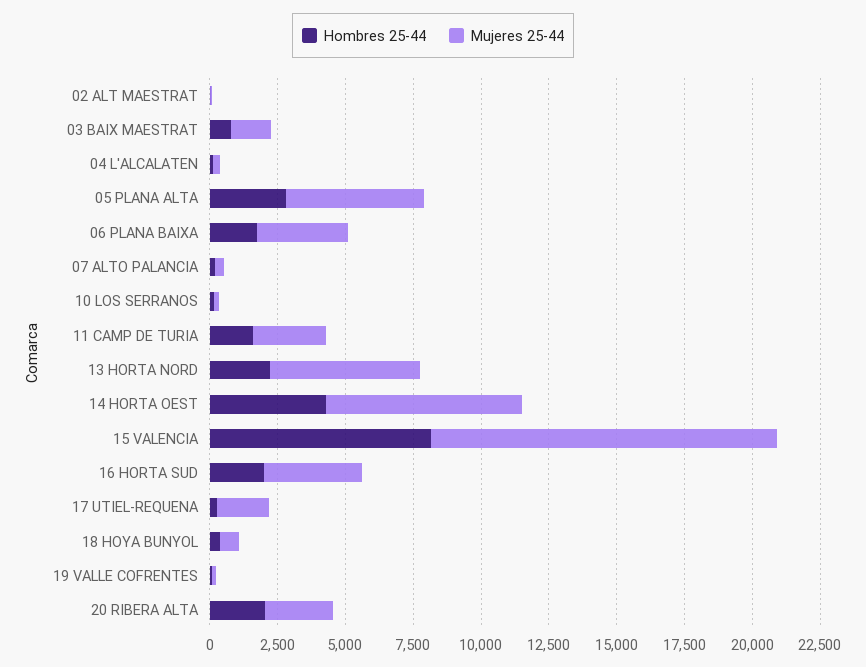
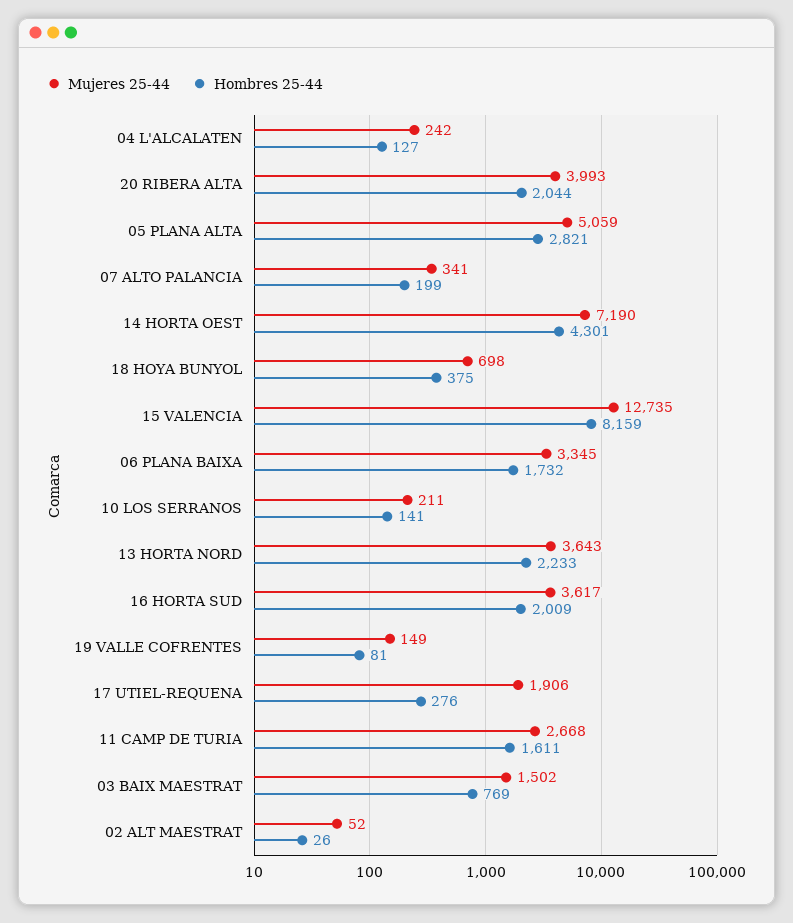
Mujeres 25-44, 13 HORTA NORD: 5500 -> 3643
Mujeres 25-44, 20 RIBERA ALTA: 2500 -> 3993

